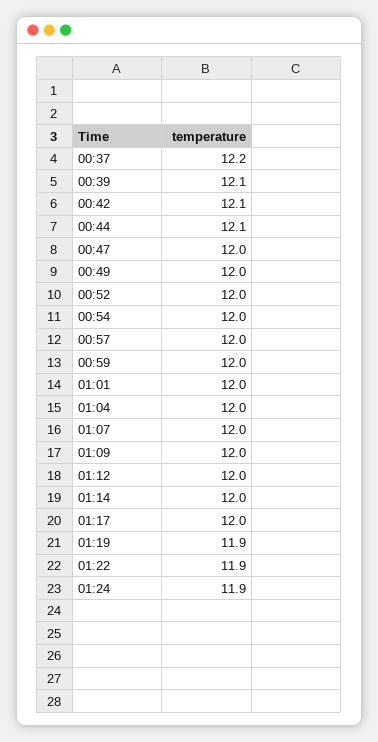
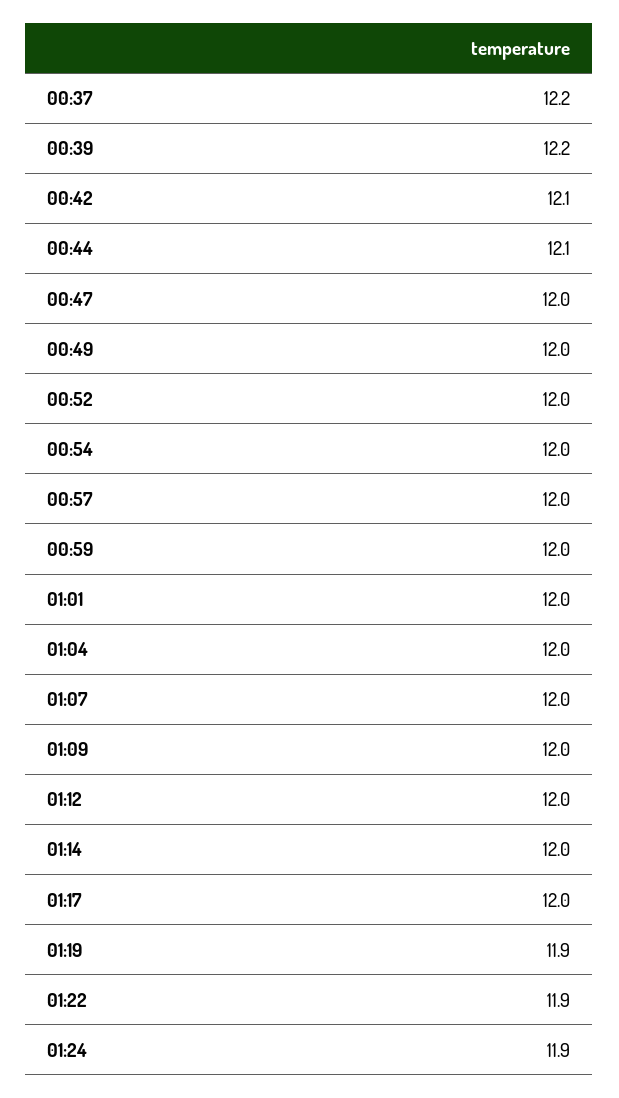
00:39: 12.1 -> 12.2

